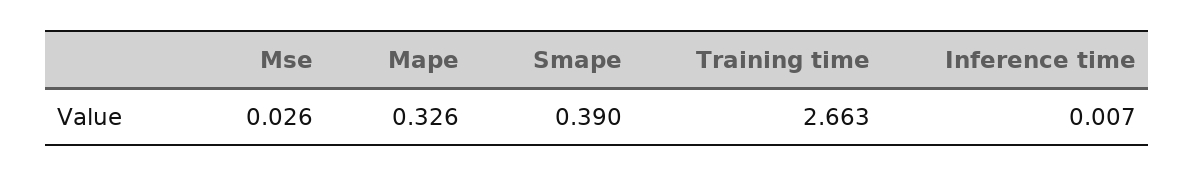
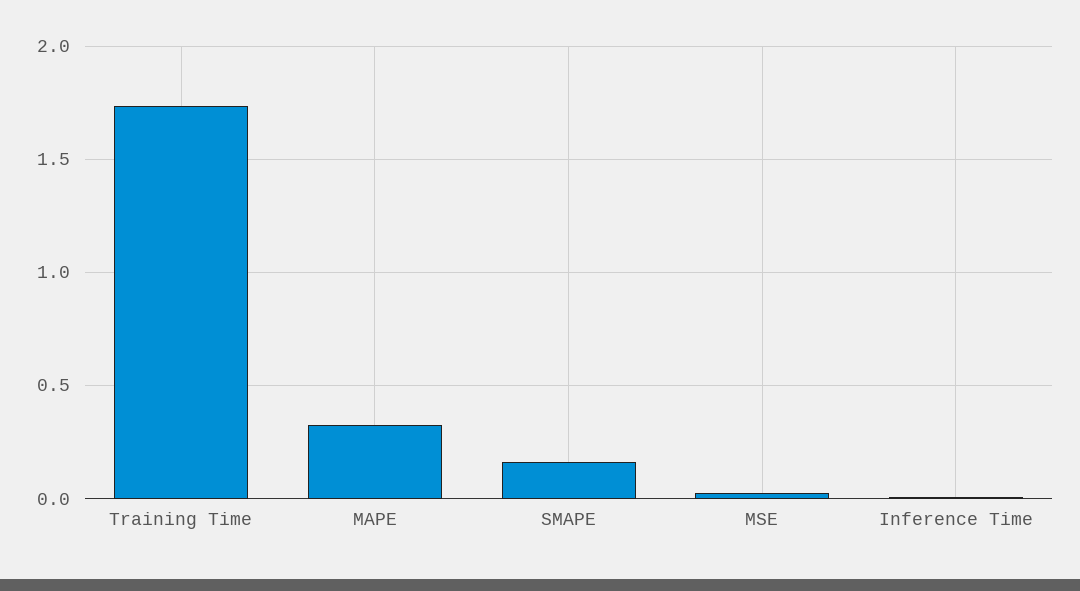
Smape: 0.39 -> 0.15
Training time: 2.663 -> 1.75

